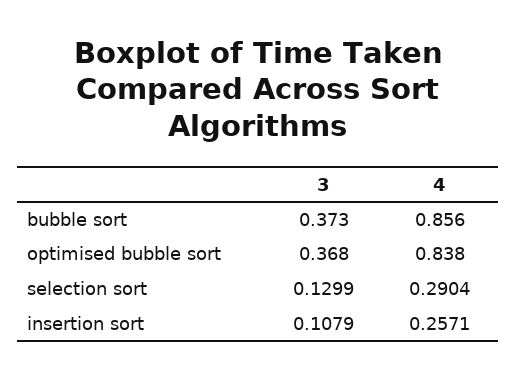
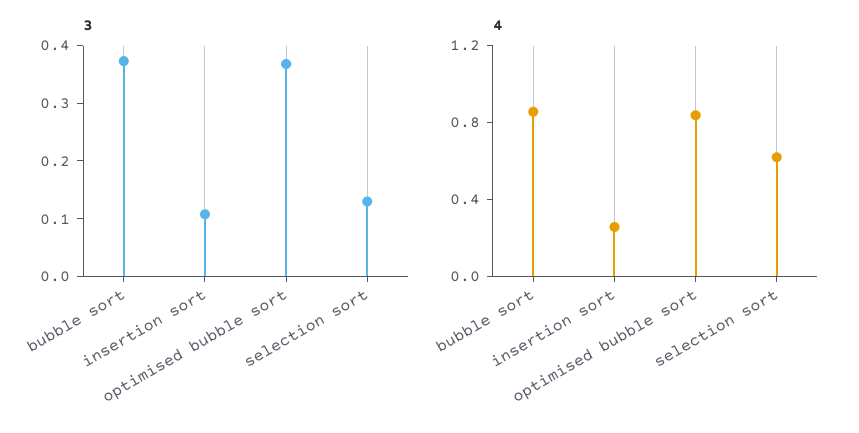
4, selection sort: 0.2904 -> 0.6

